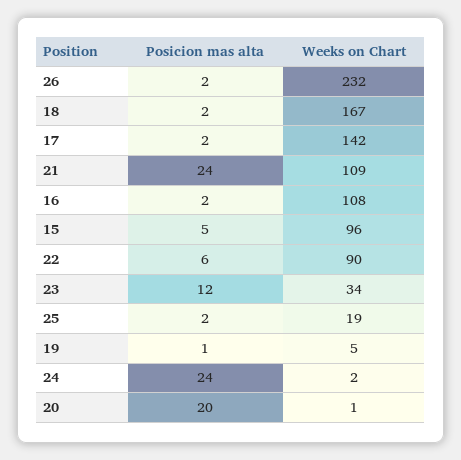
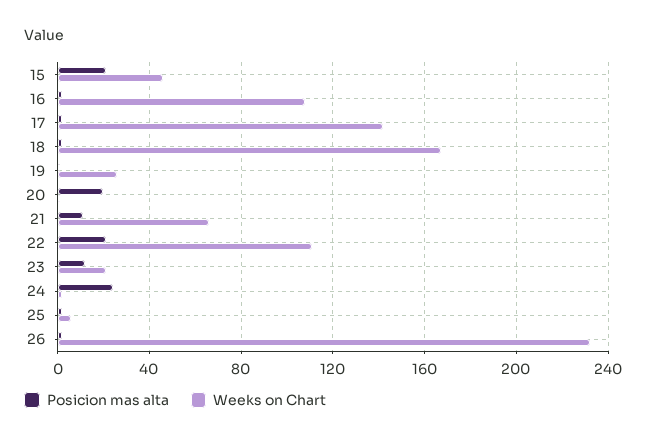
Posicion mas alta, 21: 24 -> 10
Weeks on Chart, 21: 109 -> 65
Posicion mas alta, 15: 5 -> 20
Weeks on Chart, 15: 96 -> 45
Posicion mas alta, 22: 6 -> 20
Weeks on Chart, 22: 90 -> 110
Weeks on Chart, 23: 34 -> 20
Weeks on Chart, 25: 19 -> 5
Weeks on Chart, 19: 5 -> 25

